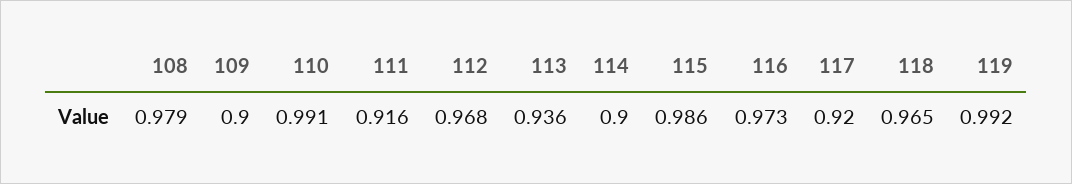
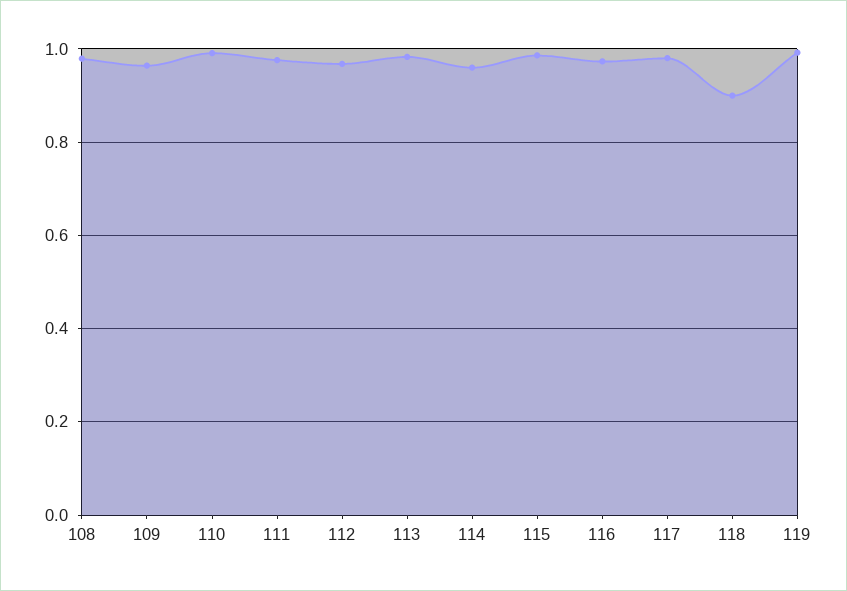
109: 0.9 -> 0.96
111: 0.916 -> 0.98
113: 0.936 -> 0.98
114: 0.9 -> 0.96
117: 0.92 -> 0.98
118: 0.965 -> 0.9

